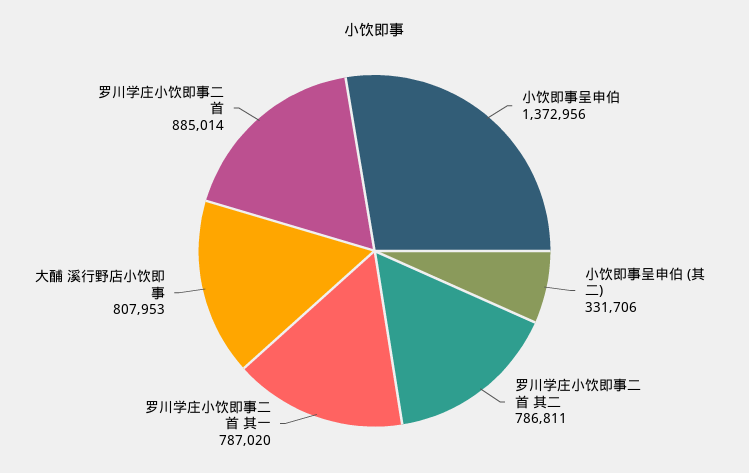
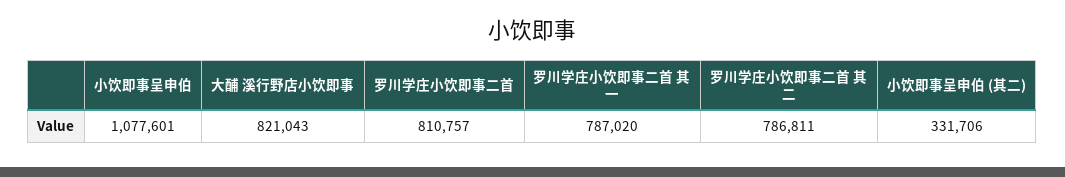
小饮即事呈申伯: 1372956 -> 1077601
大酺 溪行野店小饮即事: 807953 -> 821043
罗川学庄小饮即事二首: 885014 -> 810757

